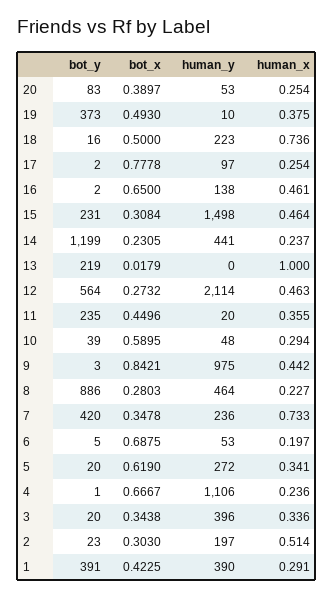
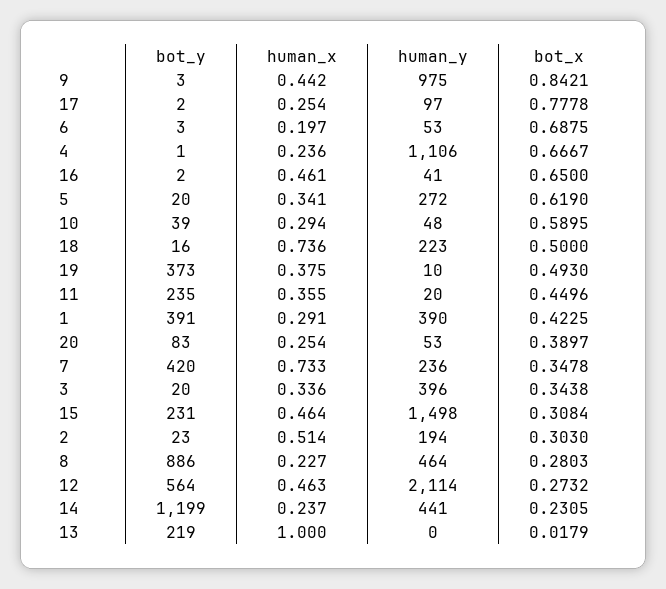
human_y, 16: 138 -> 41
bot_y, 6: 5 -> 3
human_y, 2: 197 -> 194

